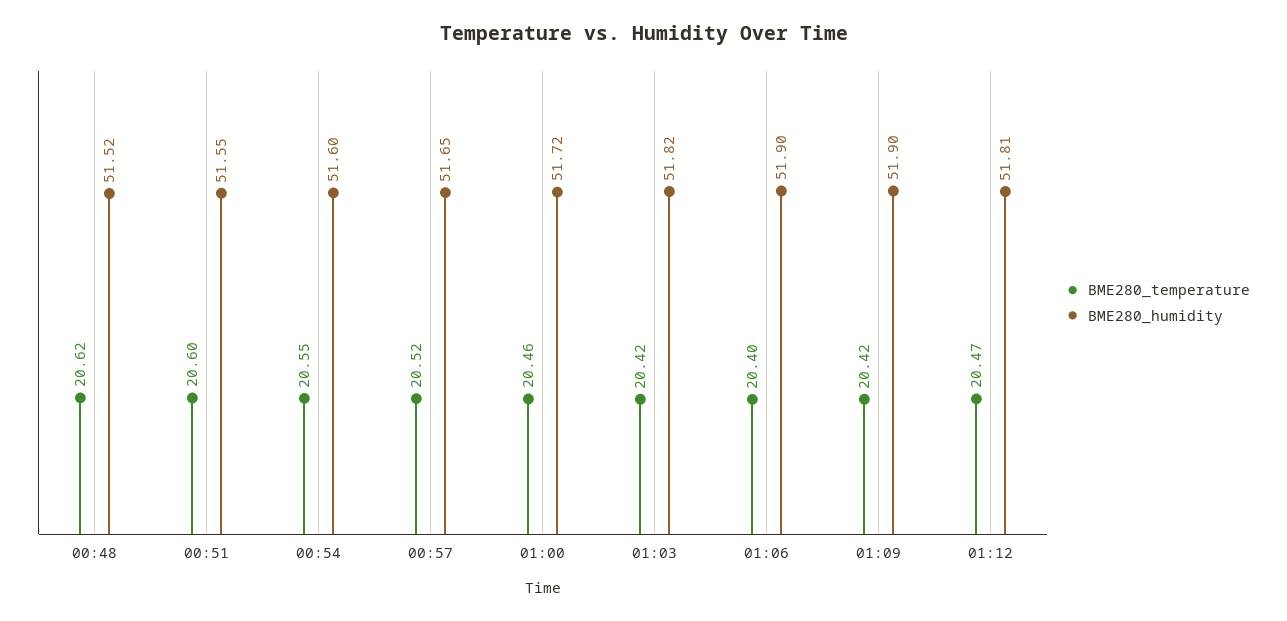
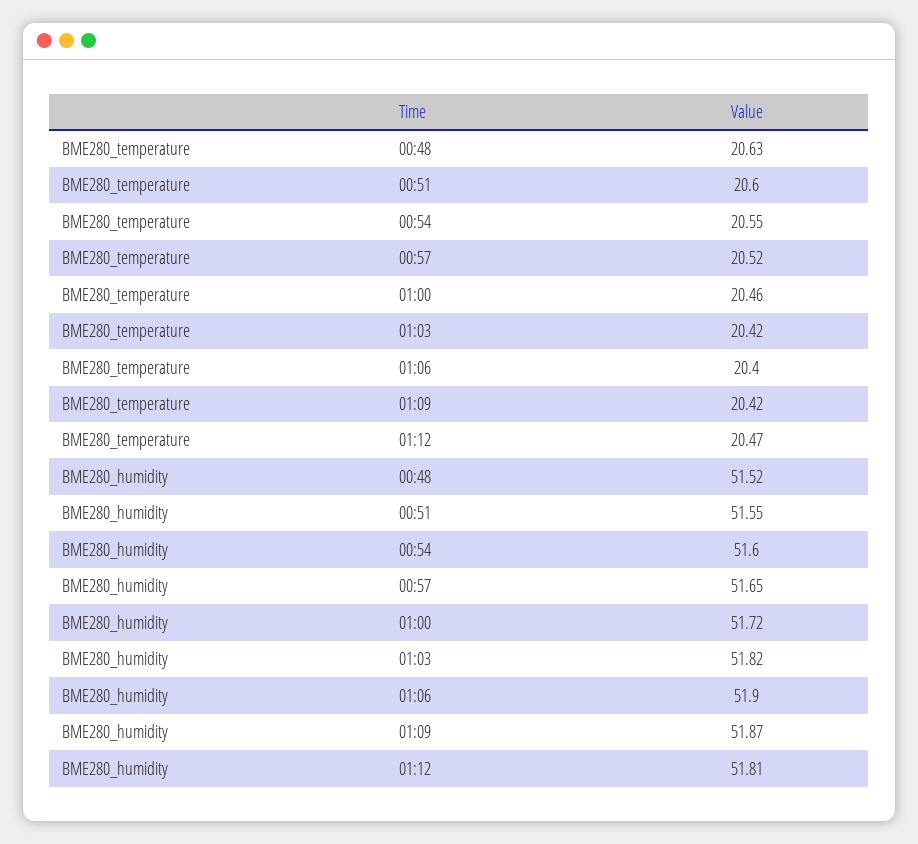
BME280_temperature, 00:48: 20.62 -> 20.63
BME280_humidity, 01:09: 51.9 -> 51.87

